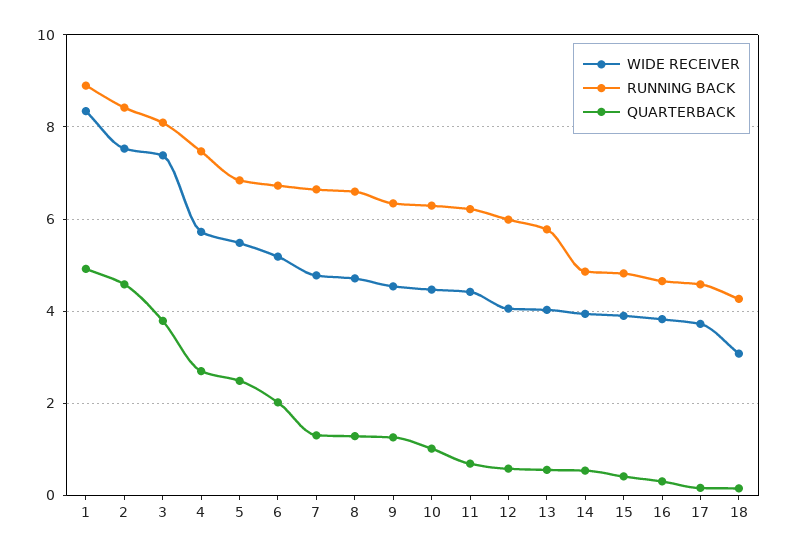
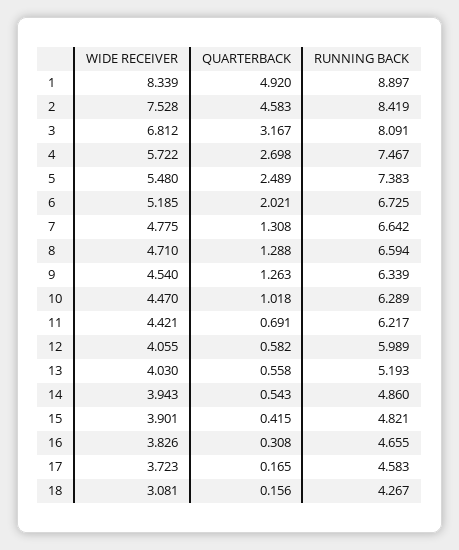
WIDE RECEIVER, 3: 7.4 -> 6.812
QUARTERBACK, 3: 3.8 -> 3.167
RUNNING BACK, 5: 6.8 -> 7.383
RUNNING BACK, 13: 5.8 -> 5.193

